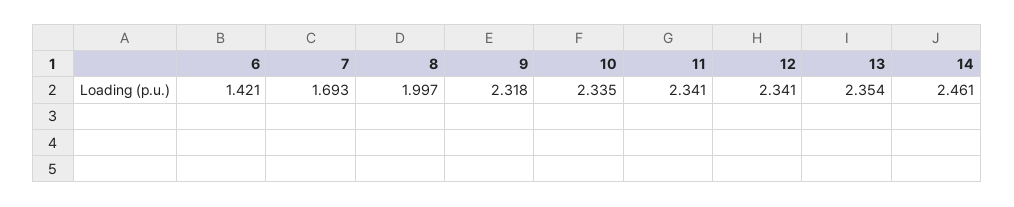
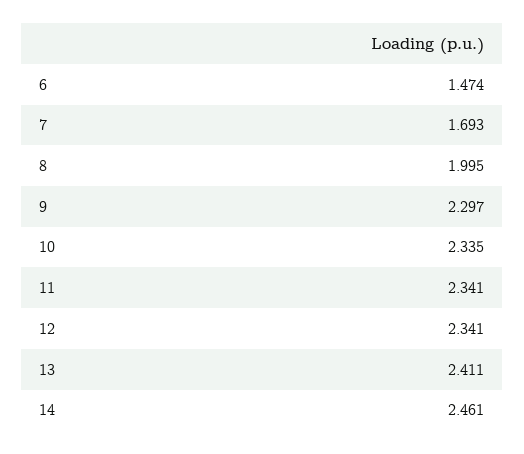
6: 1.421 -> 1.474
8: 1.997 -> 1.995
9: 2.318 -> 2.297
13: 2.354 -> 2.411

